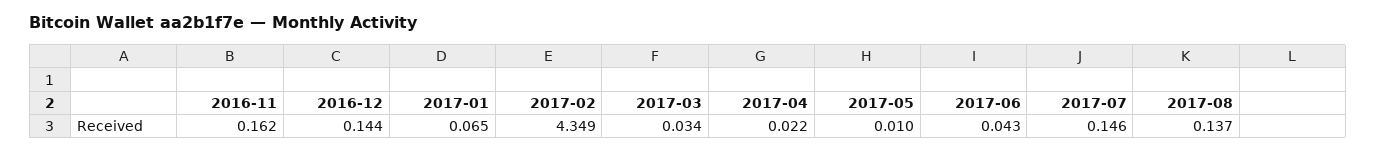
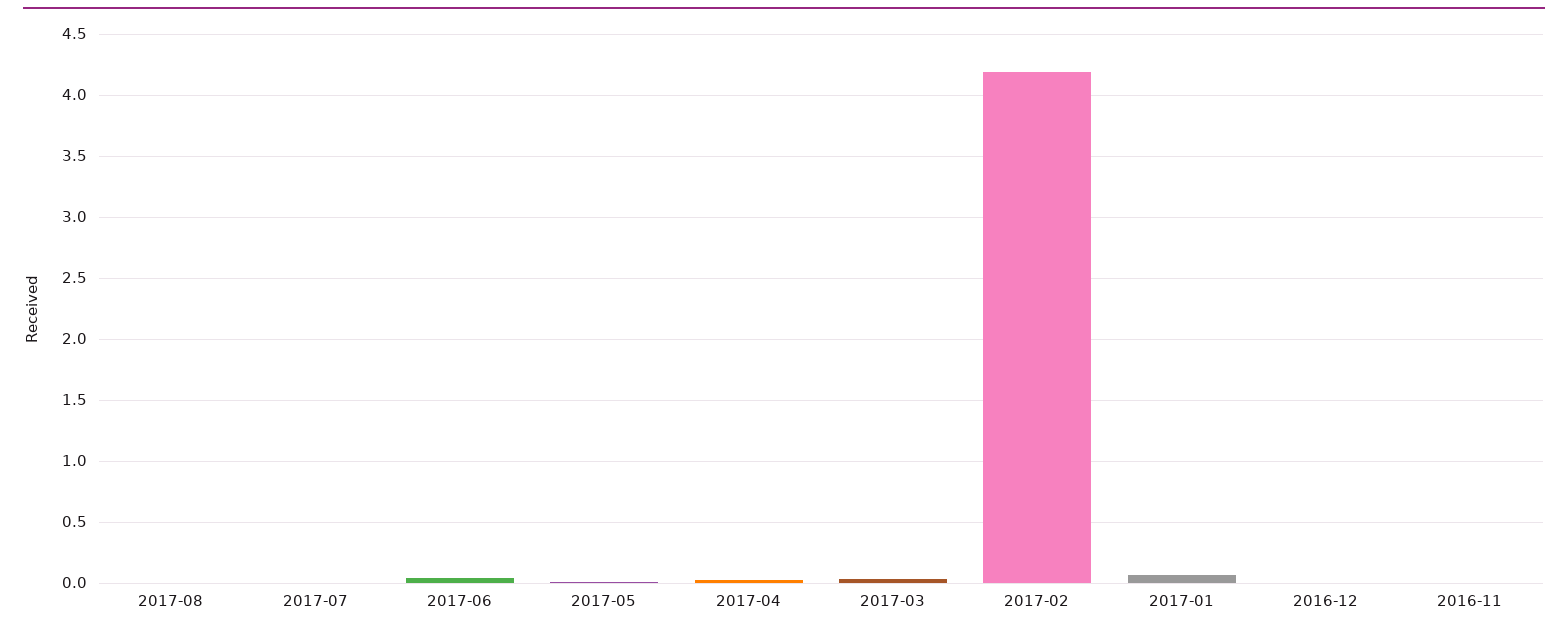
2016-11: 0.162 -> 0
2016-12: 0.144 -> 0
2017-02: 4.349 -> 4.2
2017-07: 0.146 -> 0
2017-08: 0.137 -> 0

